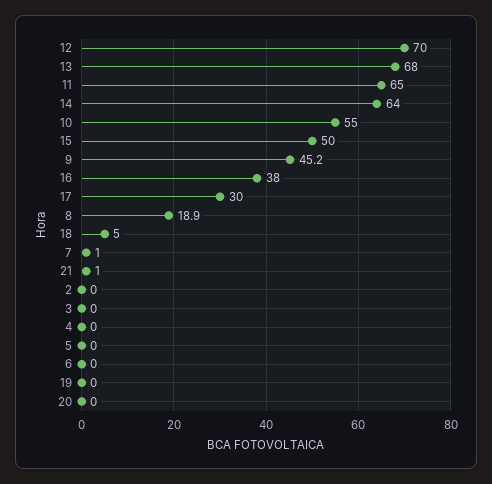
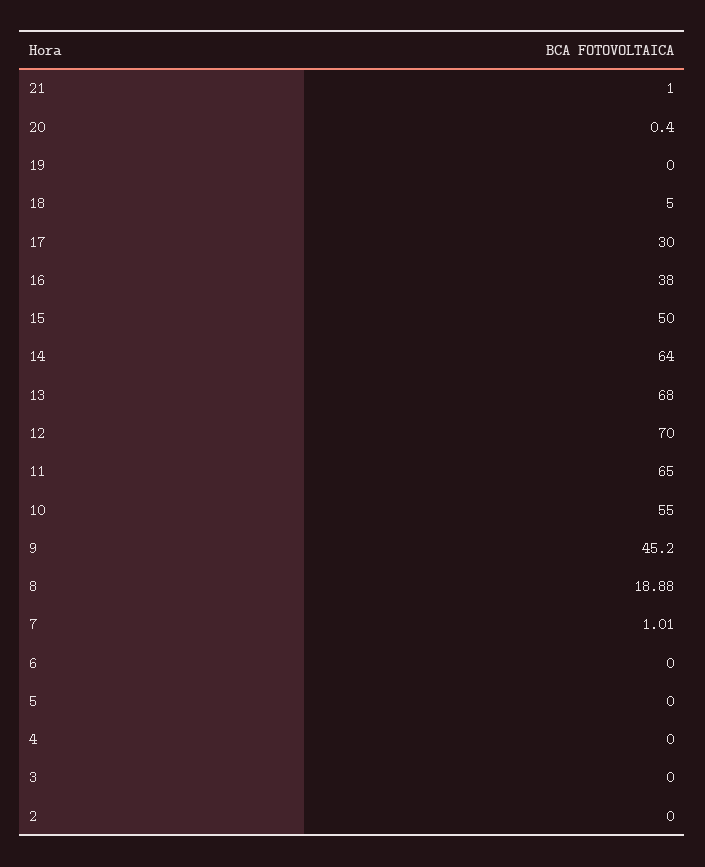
20: 0 -> 0.4

